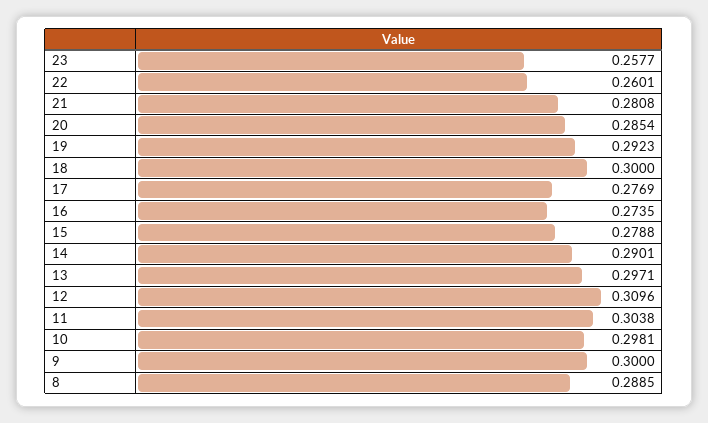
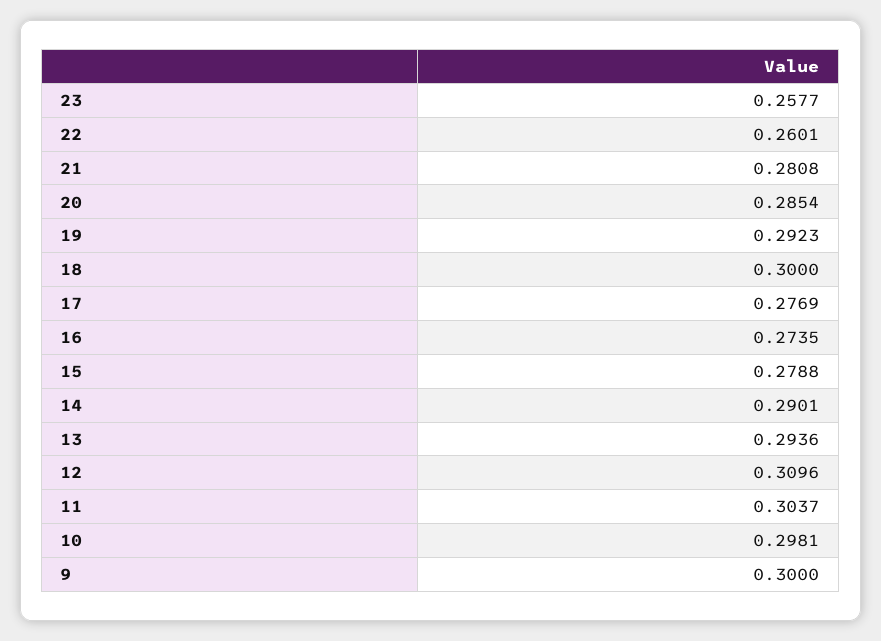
13: 0.2971 -> 0.2936
11: 0.3038 -> 0.3037
8: 0.2885 -> none

